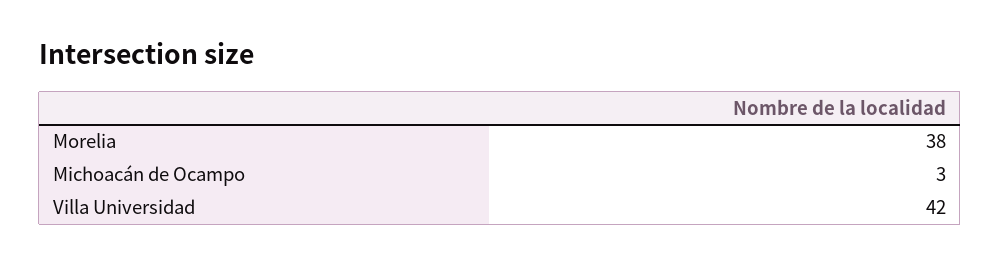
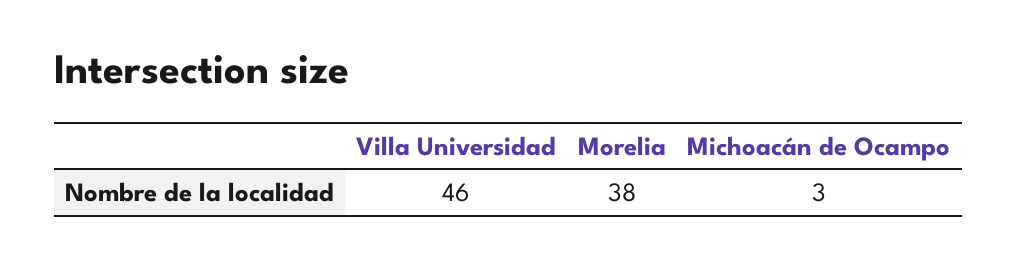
Villa Universidad: 42 -> 46

